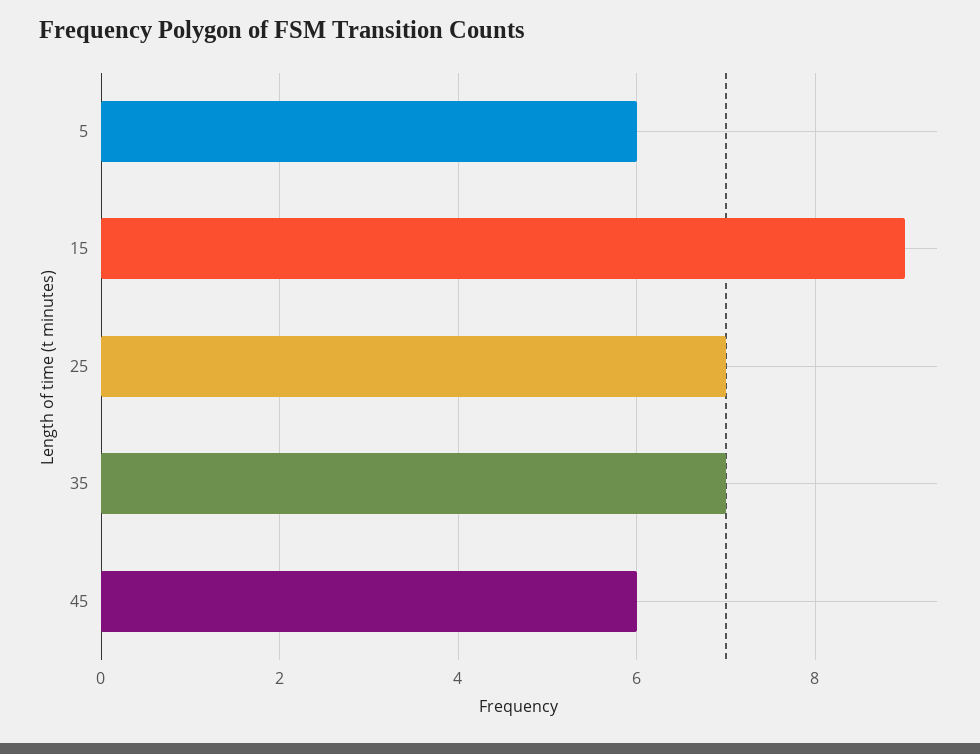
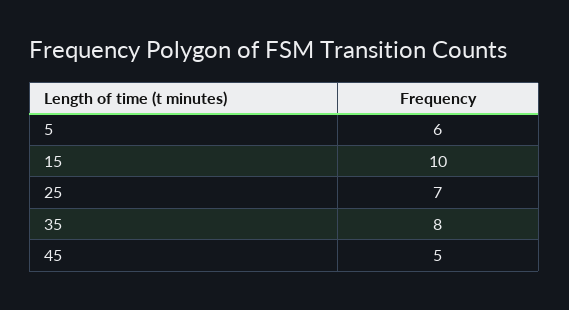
15: 9 -> 10
35: 7 -> 8
45: 6 -> 5

